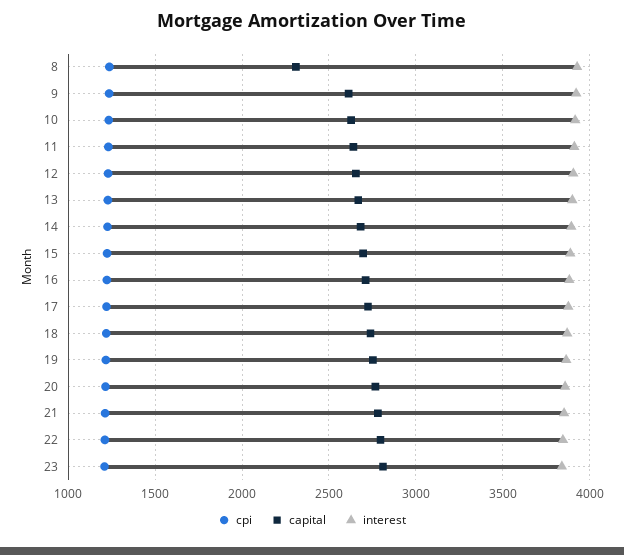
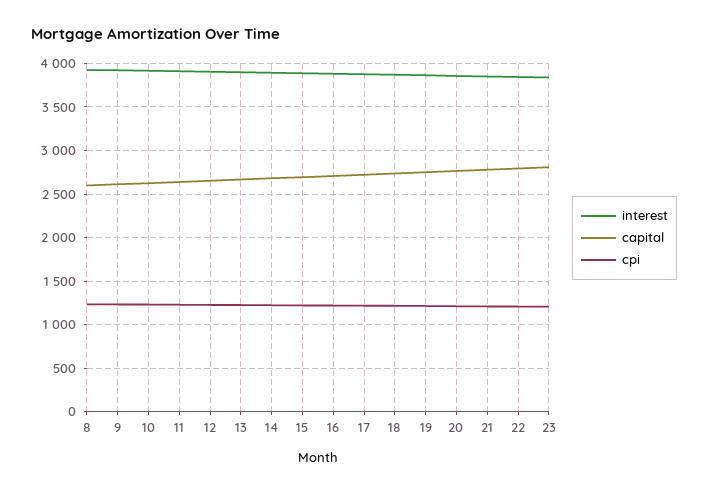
capital, 8: 2300 -> 2600

